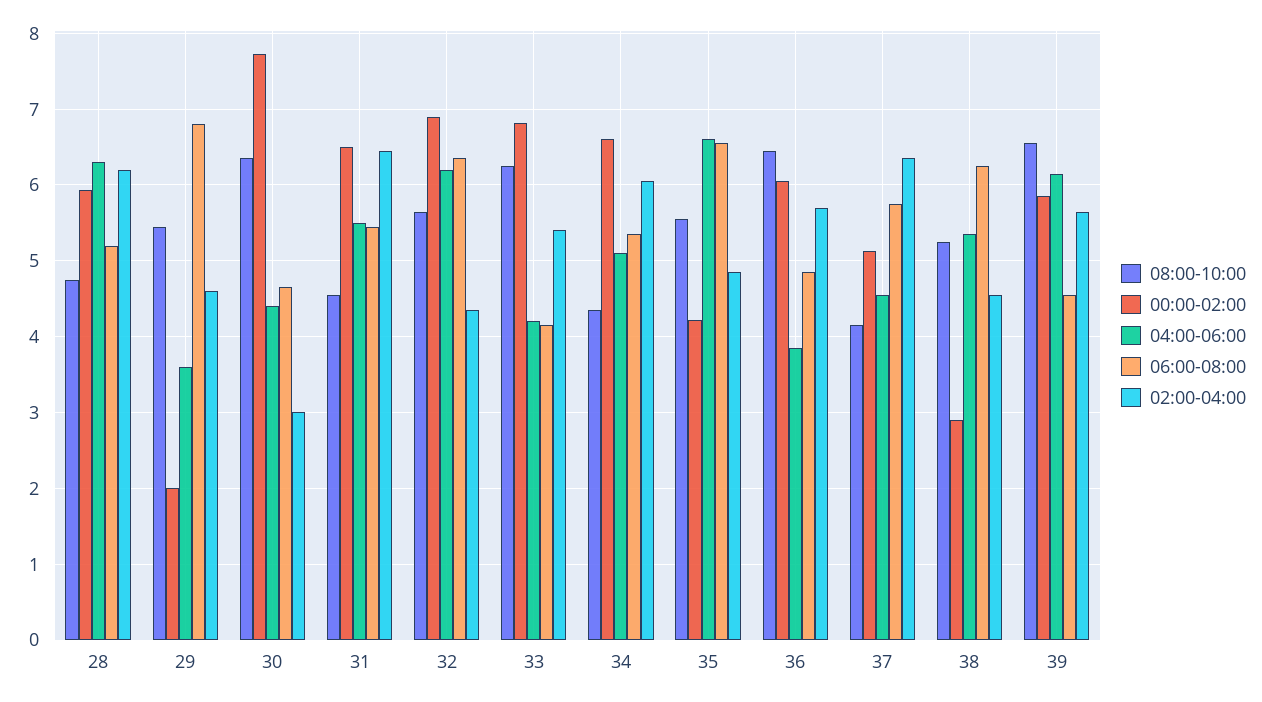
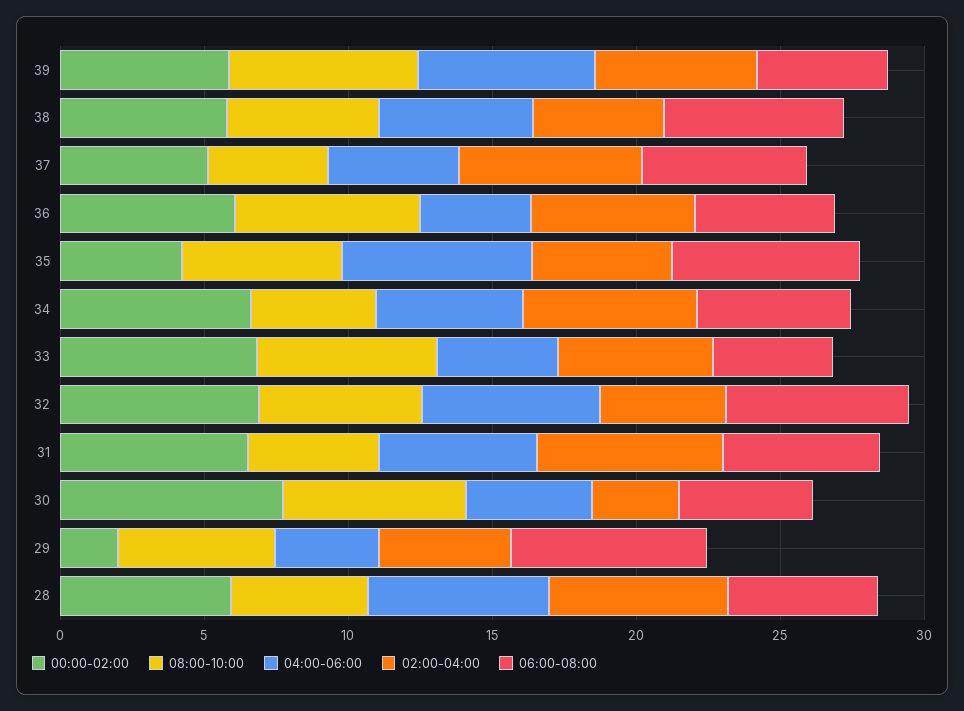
00:00-02:00, 38: 2.9 -> 6

